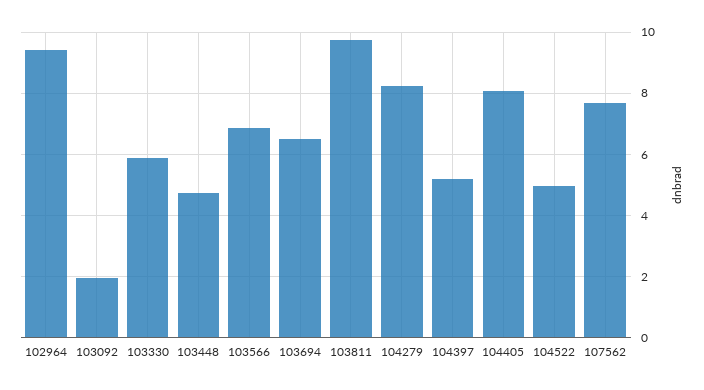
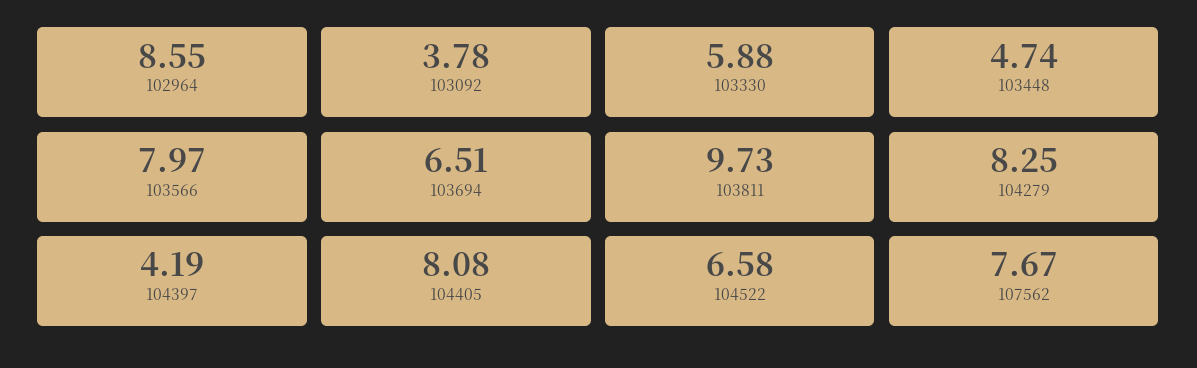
102964: 9.4 -> 8.55
103092: 2 -> 3.78
103566: 6.8 -> 7.97
104397: 5.2 -> 4.19
104522: 5 -> 6.58

